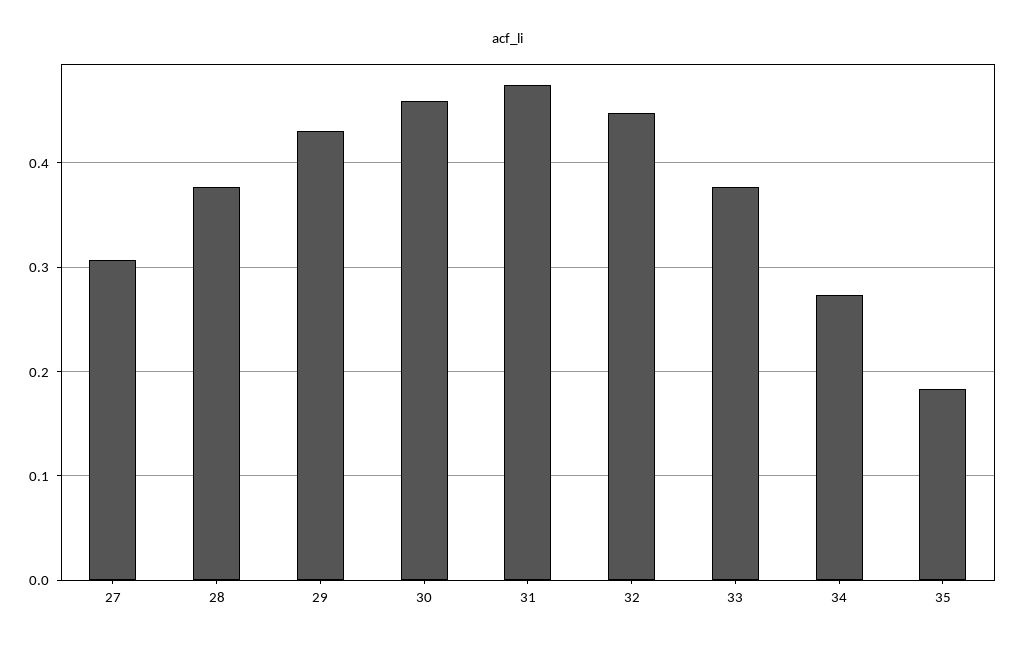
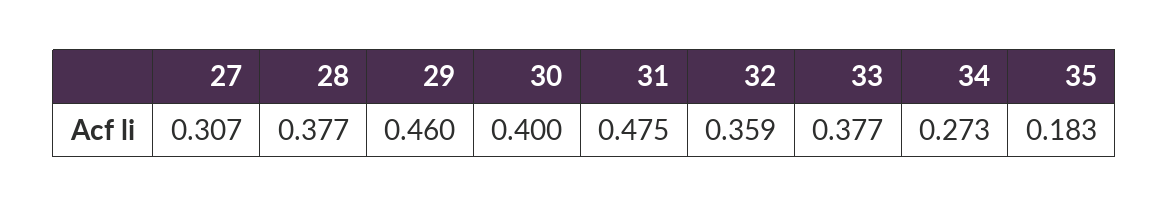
29: 0.43 -> 0.46
30: 0.46 -> 0.4
32: 0.45 -> 0.359

